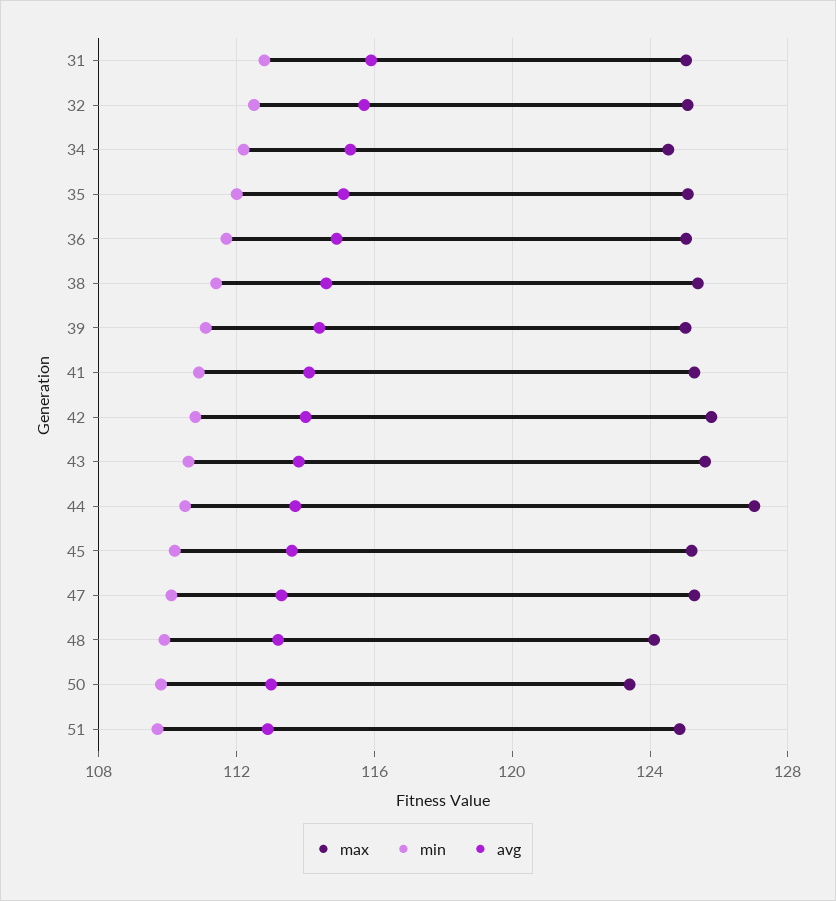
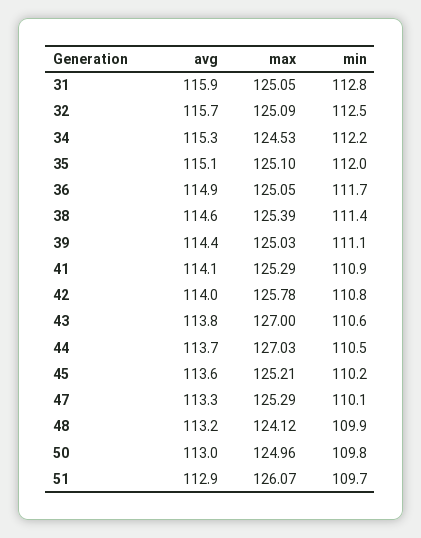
max, 43: 125.5 -> 127
max, 50: 123.5 -> 124.96
max, 51: 125 -> 126.07

